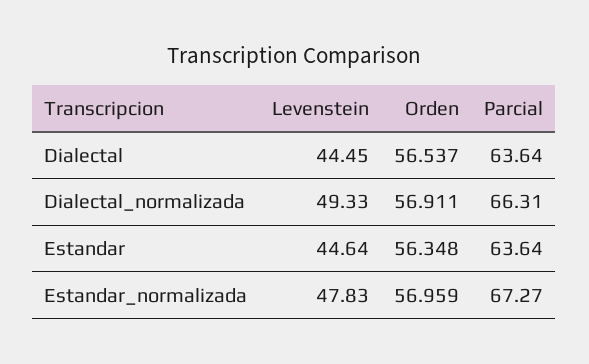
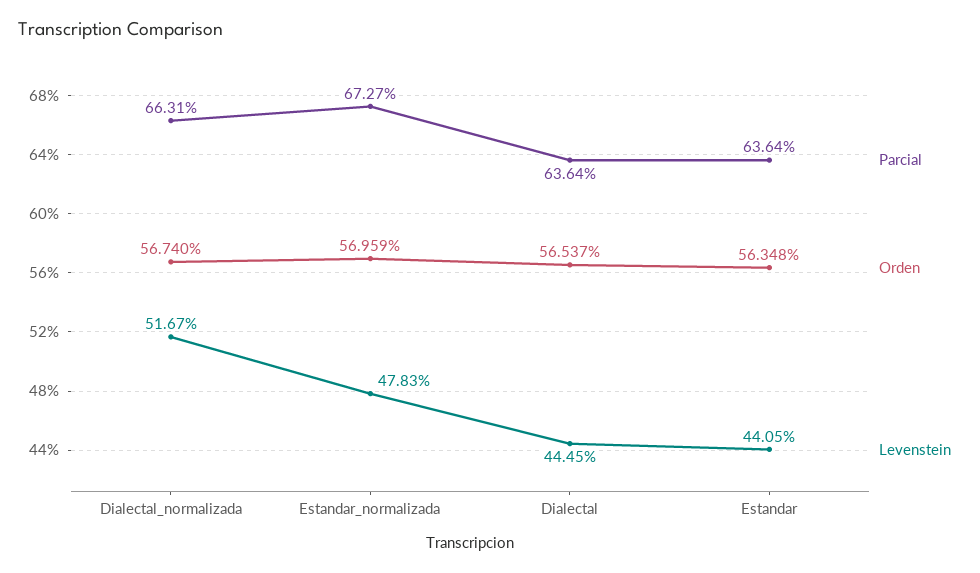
Levenstein, Dialectal_normalizada: 49.33 -> 51.67
Orden, Dialectal_normalizada: 56.911 -> 56.74
Levenstein, Estandar: 44.64 -> 44.05

